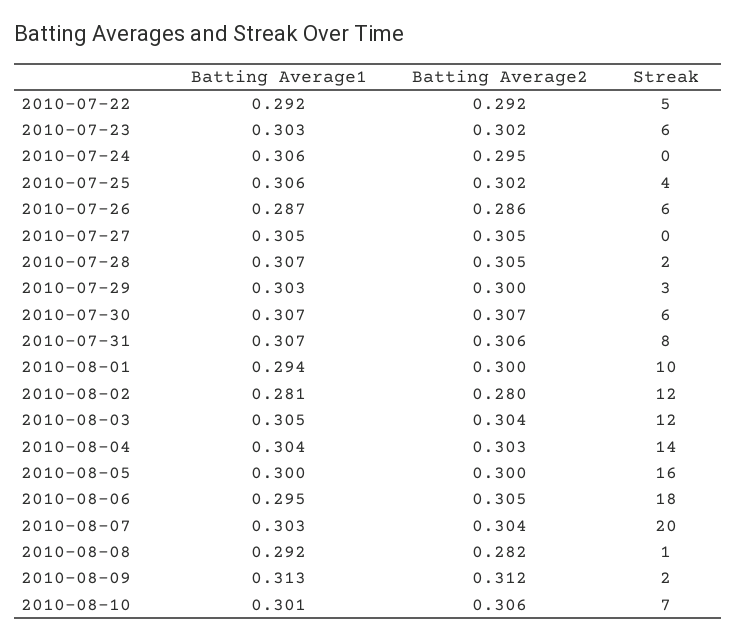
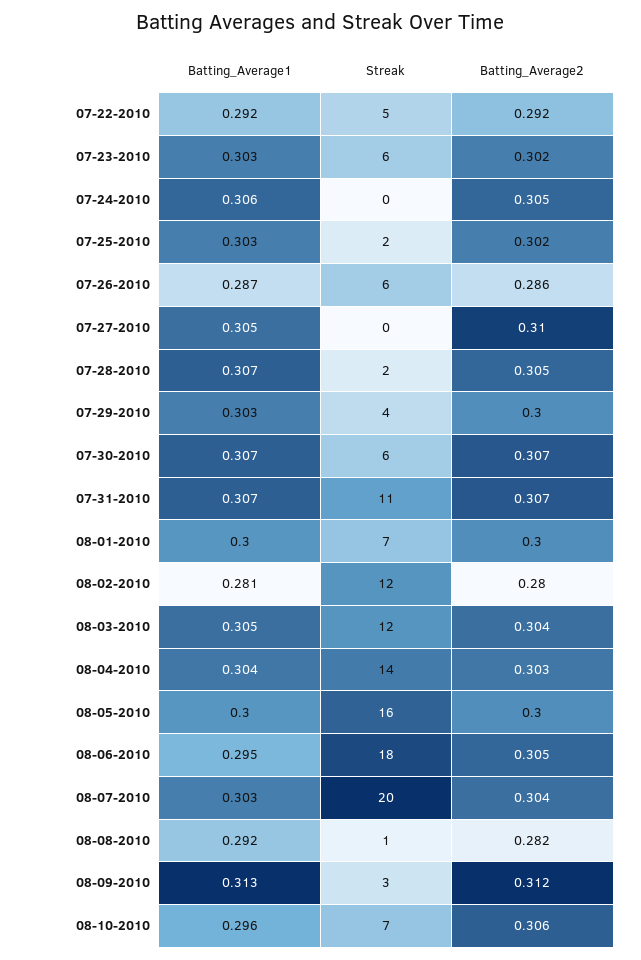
Batting Average2, 2010-07-24: 0.295 -> 0.305
Batting Average1, 2010-07-25: 0.306 -> 0.303
Streak, 2010-07-25: 4 -> 2
Batting Average2, 2010-07-27: 0.305 -> 0.31
Streak, 2010-07-29: 3 -> 4
Batting Average2, 2010-07-31: 0.306 -> 0.307
Streak, 2010-07-31: 8 -> 11
Batting Average1, 2010-08-01: 0.294 -> 0.3
Streak, 2010-08-01: 10 -> 7
Streak, 2010-08-09: 2 -> 3
Batting Average1, 2010-08-10: 0.301 -> 0.296

